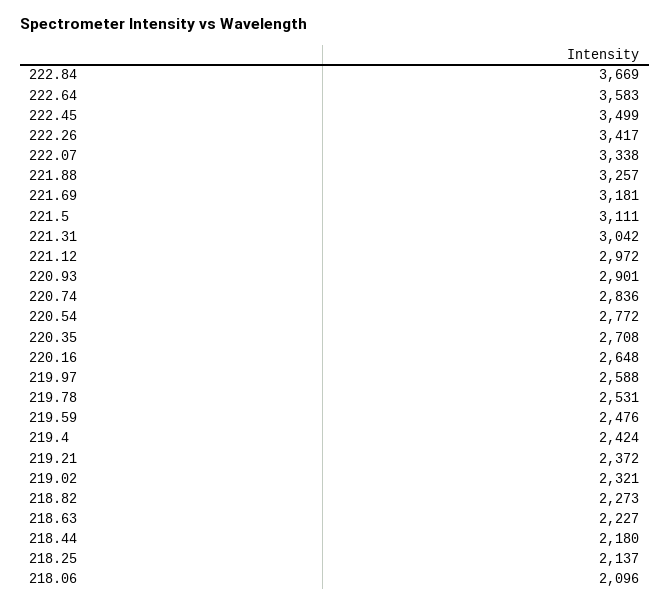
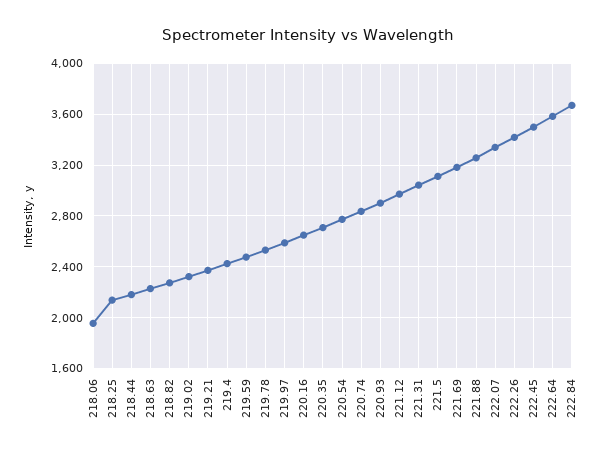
218.06: 2096 -> 1950

